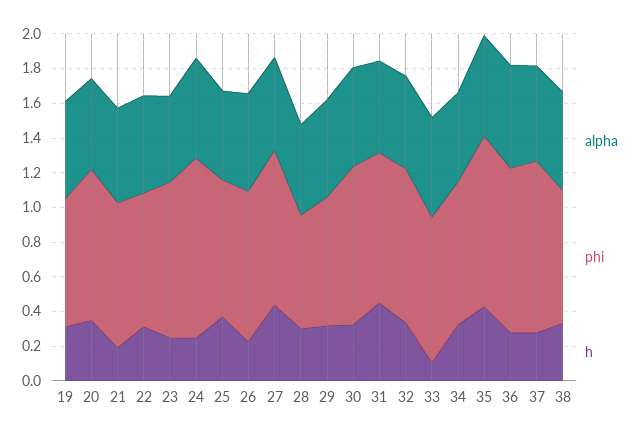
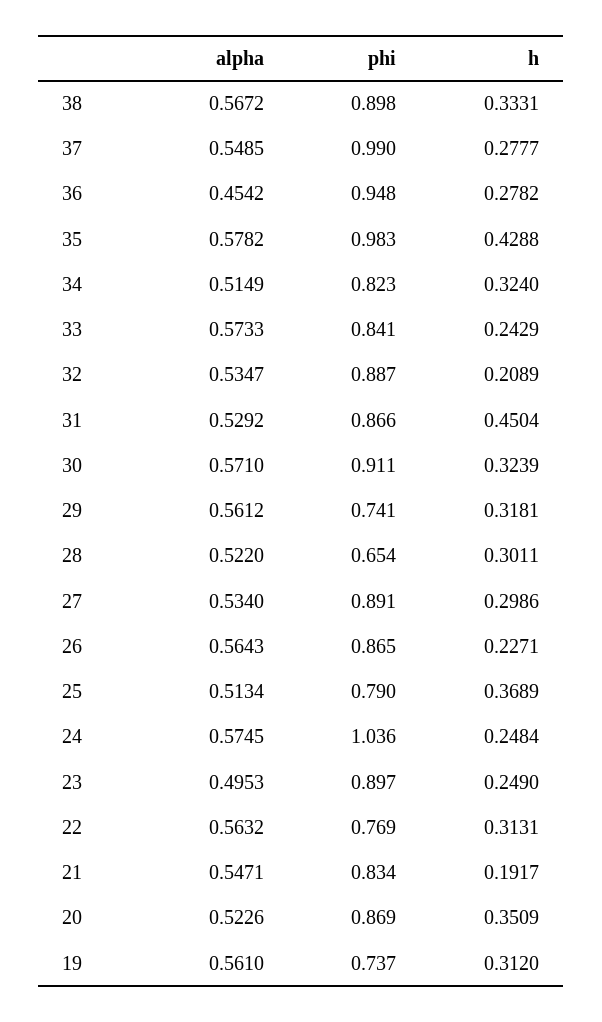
h, 27: 0.45 -> 0.2986
h, 32: 0.35 -> 0.2089
h, 33: 0.1 -> 0.2429
alpha, 36: 0.6 -> 0.4542
phi, 38: 0.75 -> 0.898

